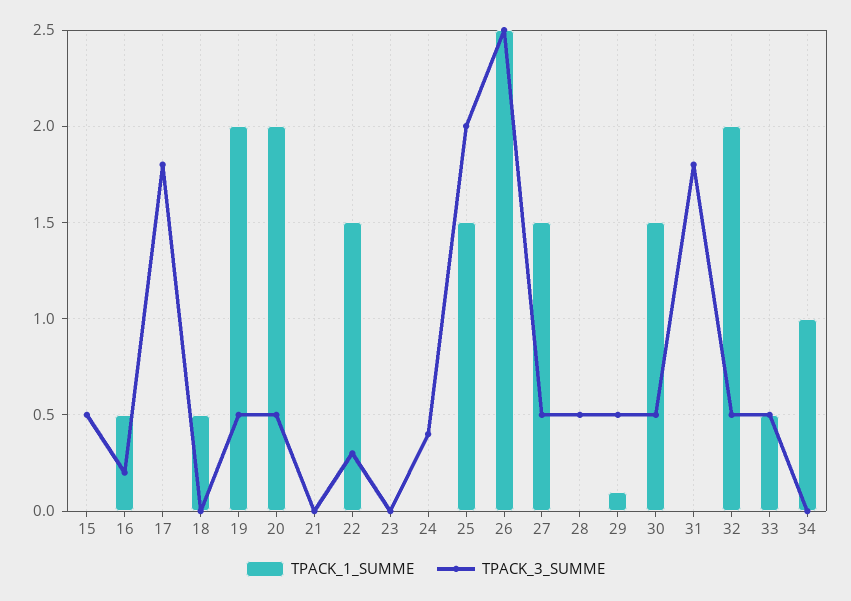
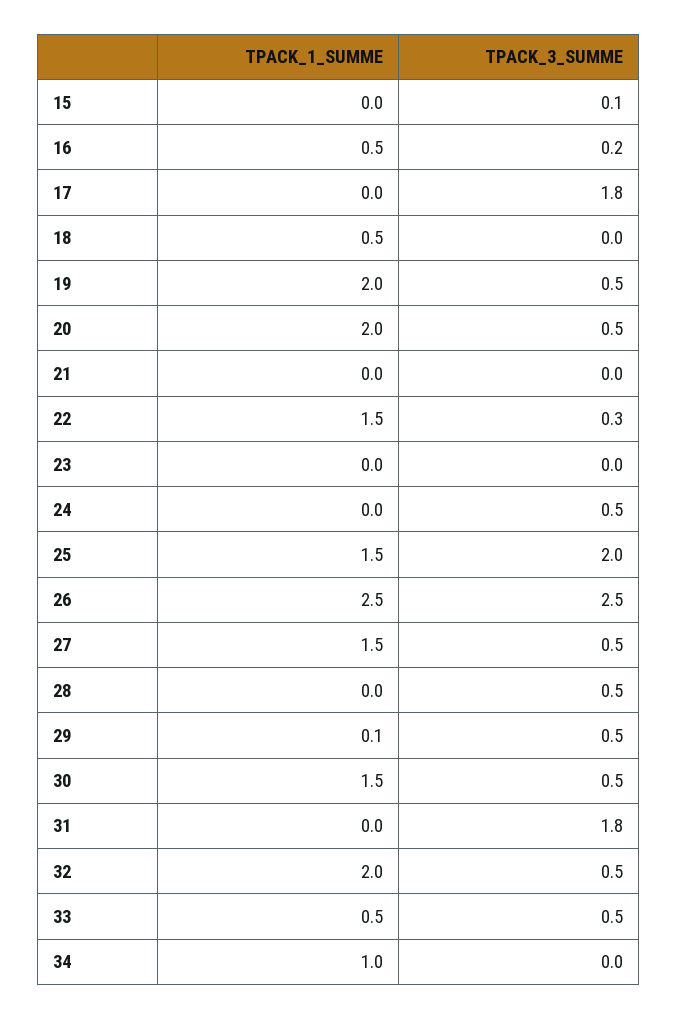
TPACK_3_SUMME, 15: 0.5 -> 0.1
TPACK_3_SUMME, 24: 0.4 -> 0.5

